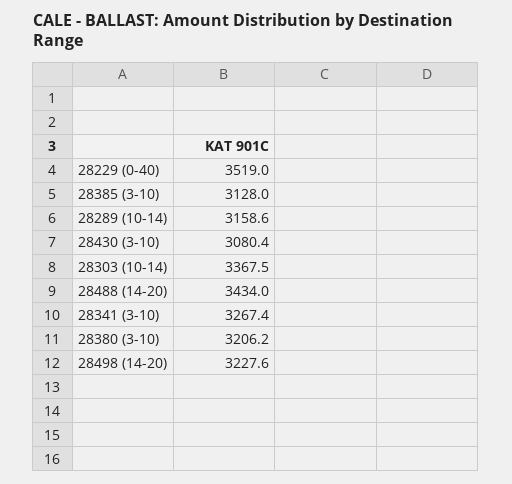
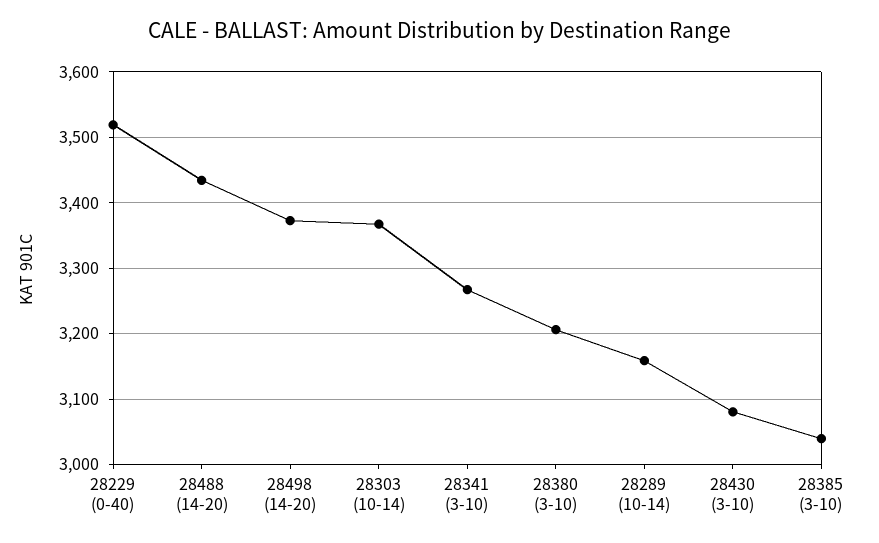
28385 (3-10): 3128 -> 3040
28498 (14-20): 3227.6 -> 3370

